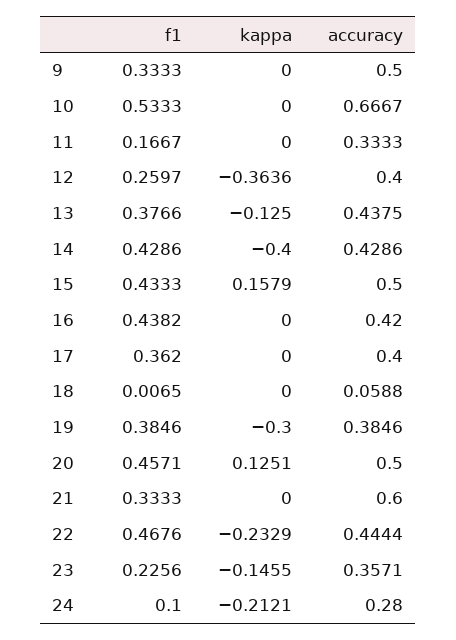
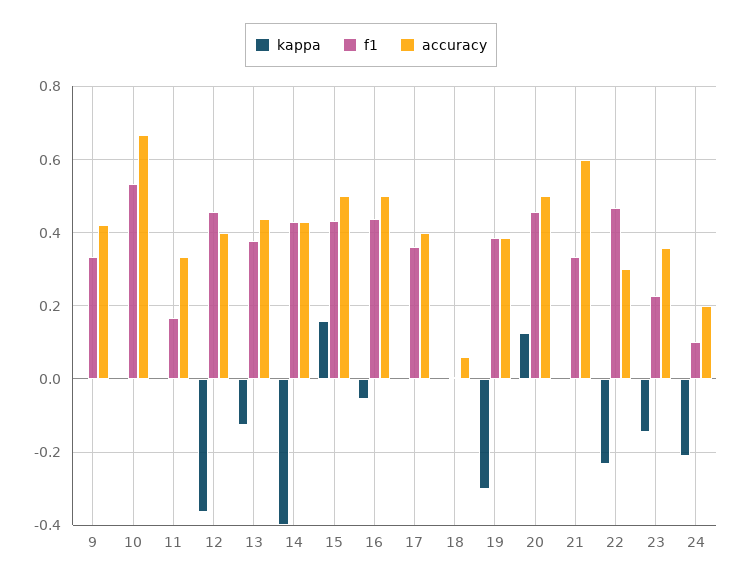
accuracy, 9: 0.5 -> 0.42
f1, 12: 0.2597 -> 0.46
kappa, 16: 0 -> -0.06
accuracy, 16: 0.42 -> 0.5
accuracy, 22: 0.4444 -> 0.3
accuracy, 24: 0.28 -> 0.2

